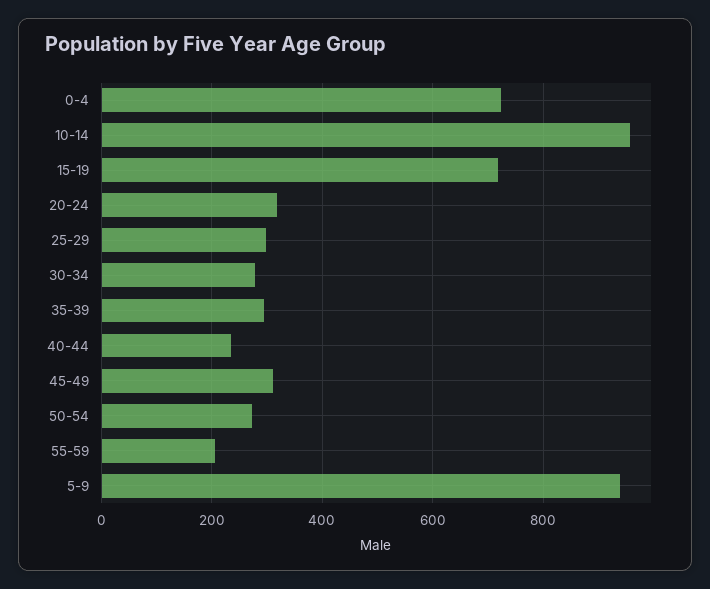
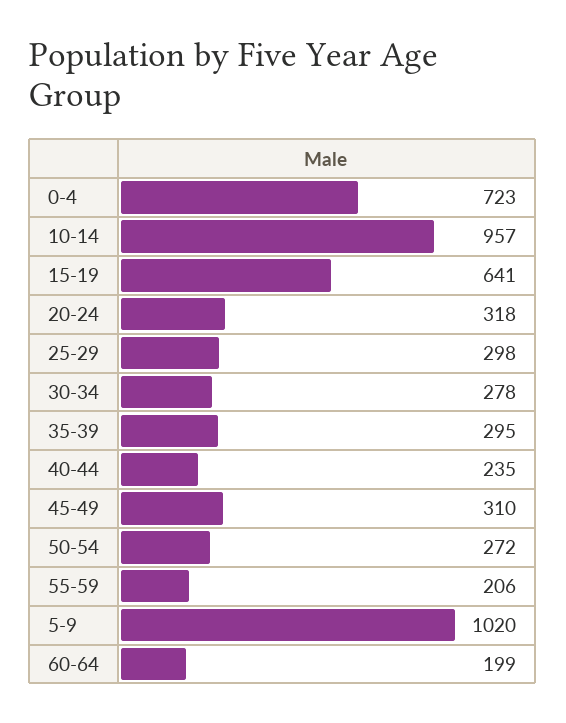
15-19: 720 -> 641
5-9: 940 -> 1020
60-64: none -> 199

